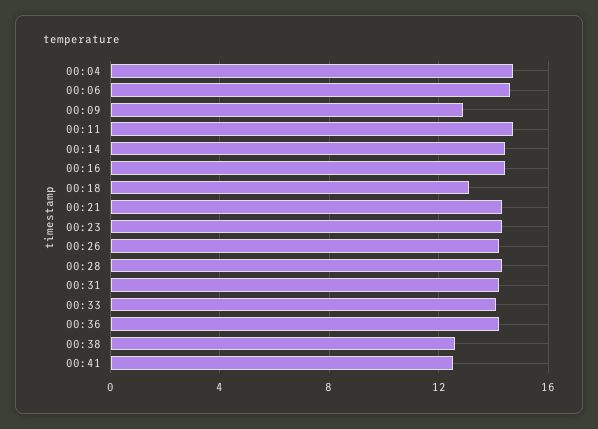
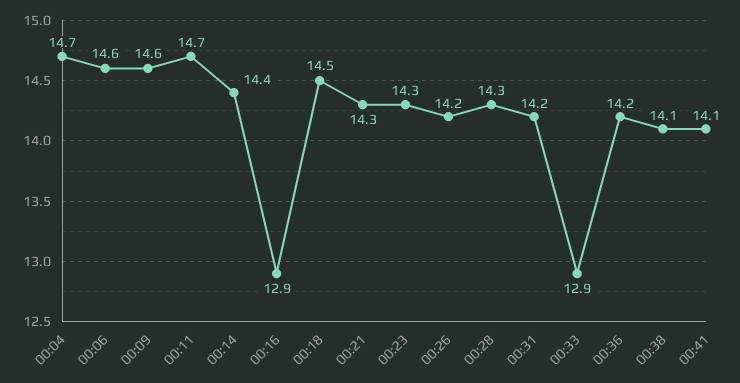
00:09: 13 -> 14.6
00:16: 14.5 -> 12.9
00:18: 13 -> 14.5
00:33: 14 -> 12.9
00:38: 12.5 -> 14.1
00:41: 12.5 -> 14.1

